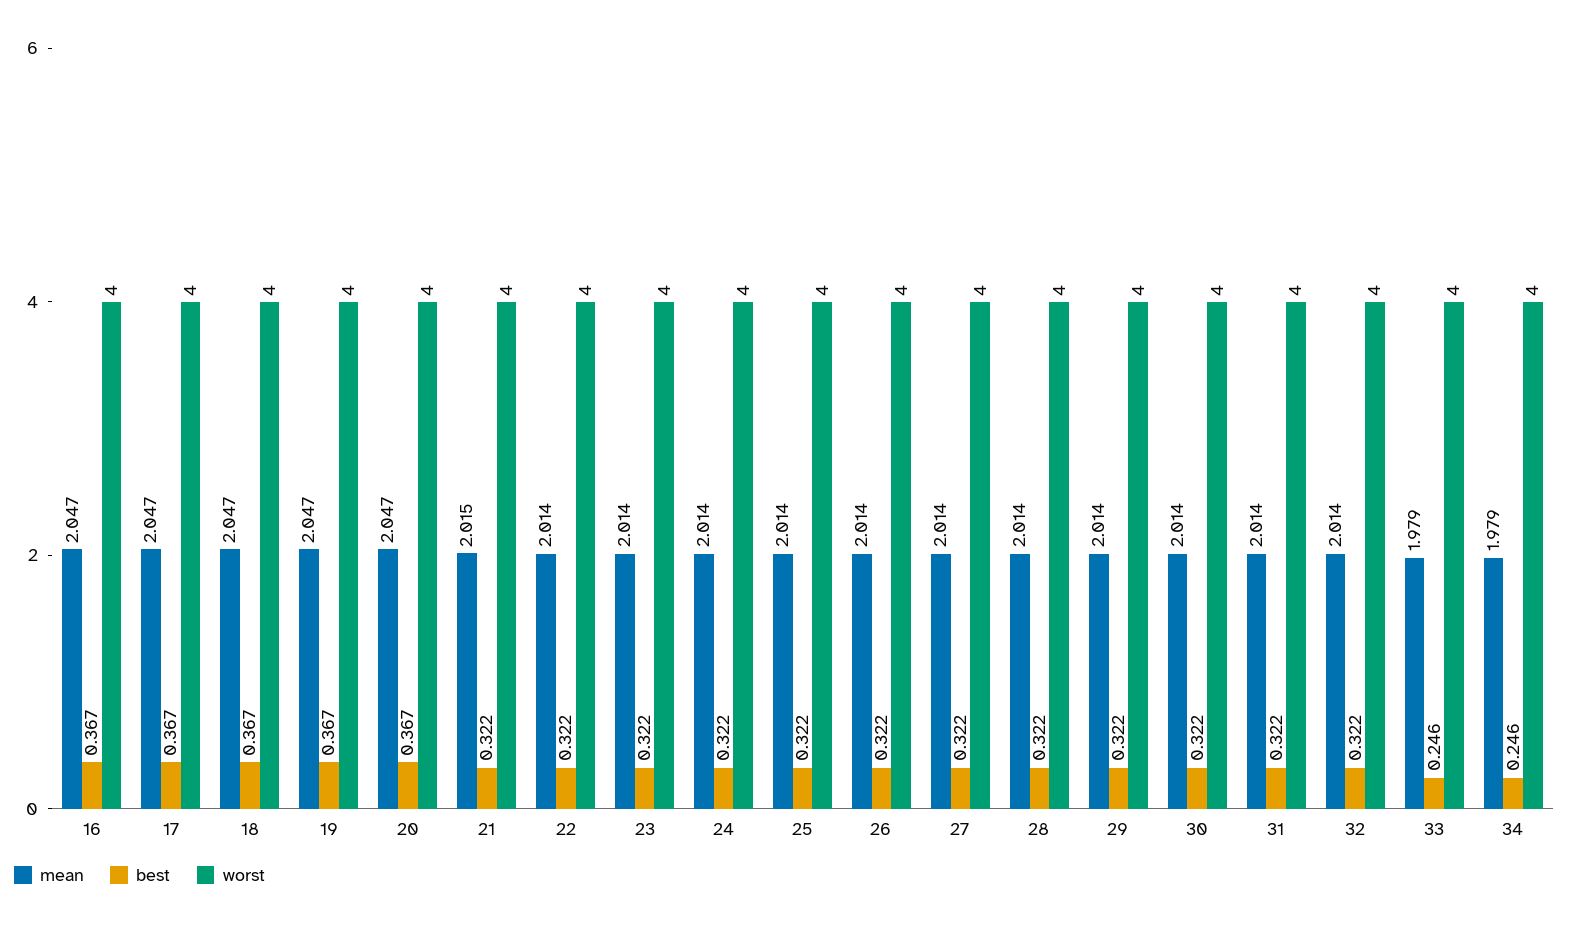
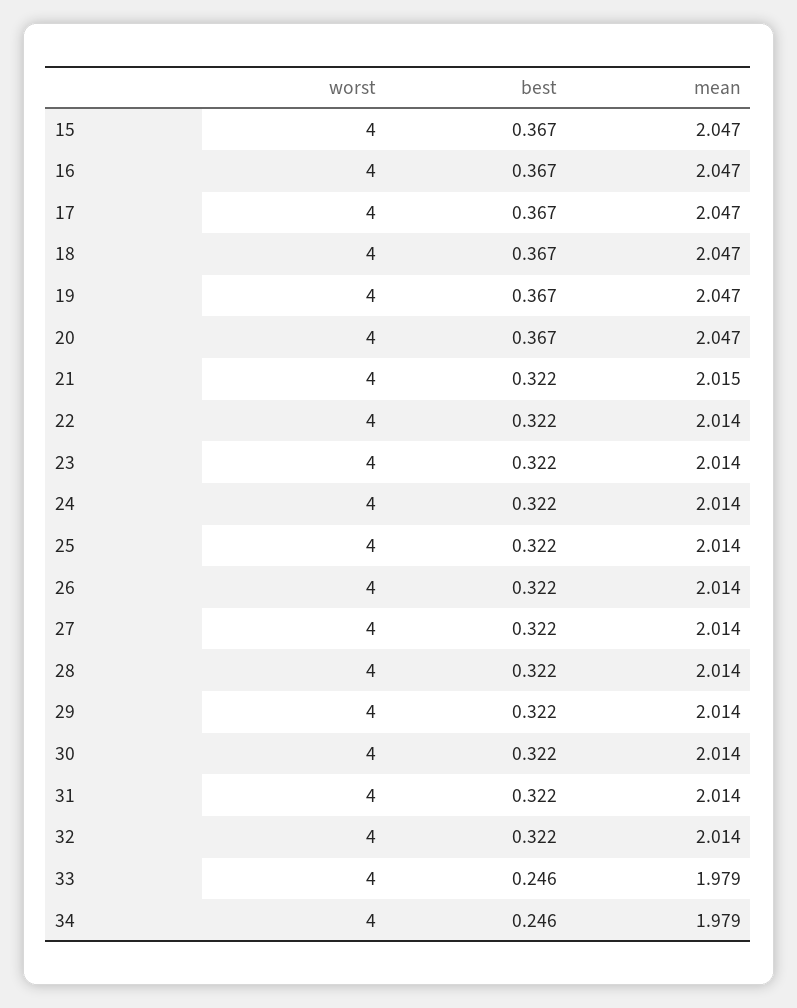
worst, 15: none -> 4
best, 15: none -> 0.367
mean, 15: none -> 2.047

